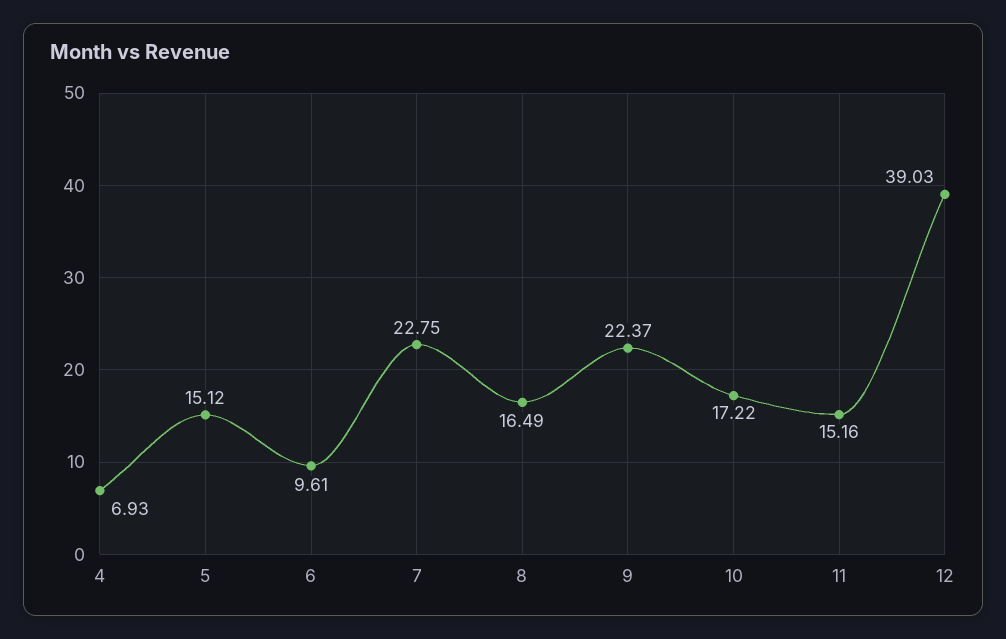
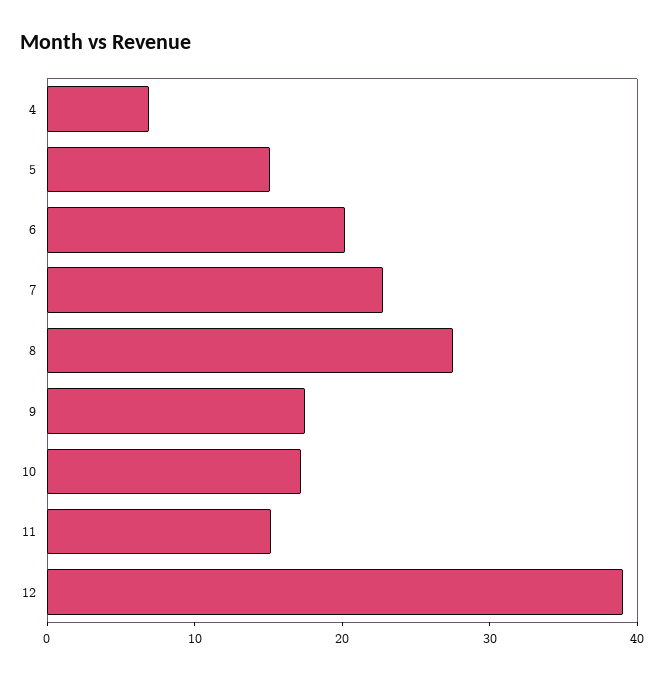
6: 9.61 -> 20
8: 16.49 -> 28
9: 22.37 -> 18

